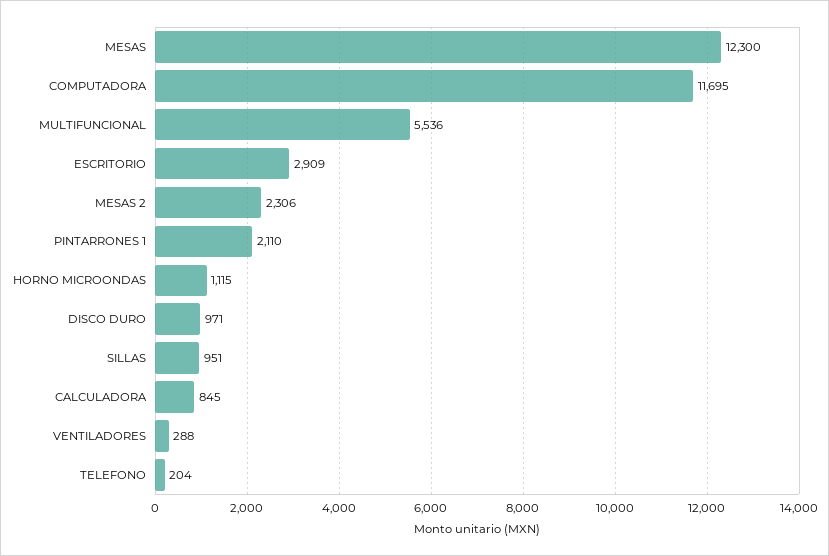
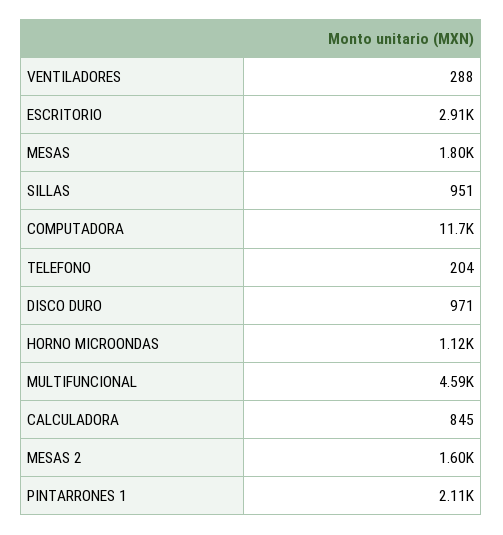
MESAS: 12300 -> 1800
MULTIFUNCIONAL: 5536 -> 4590
MESAS 2: 2306 -> 1600

